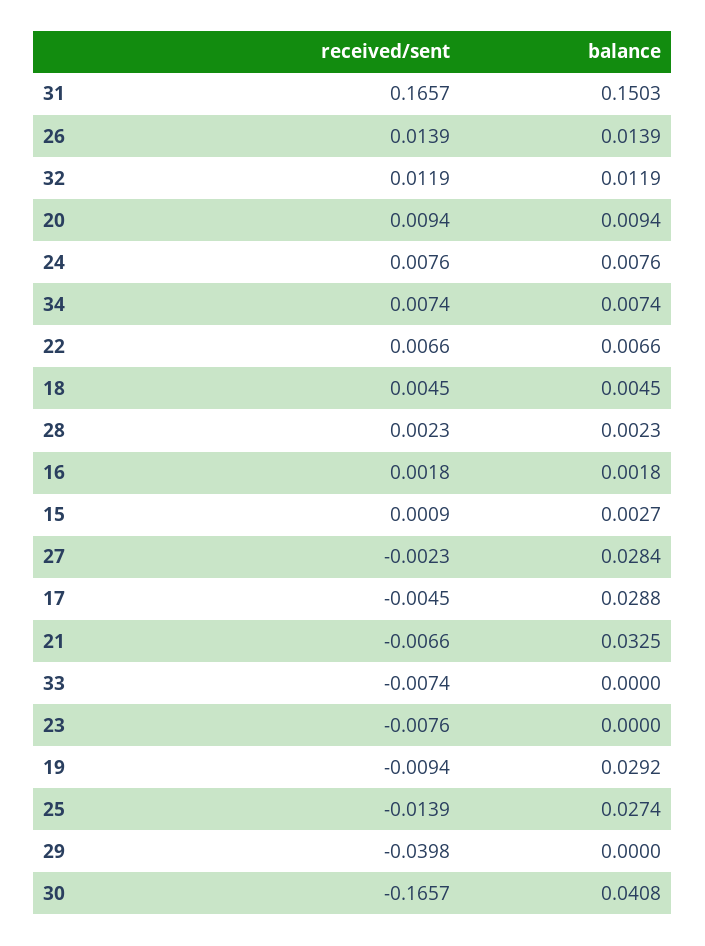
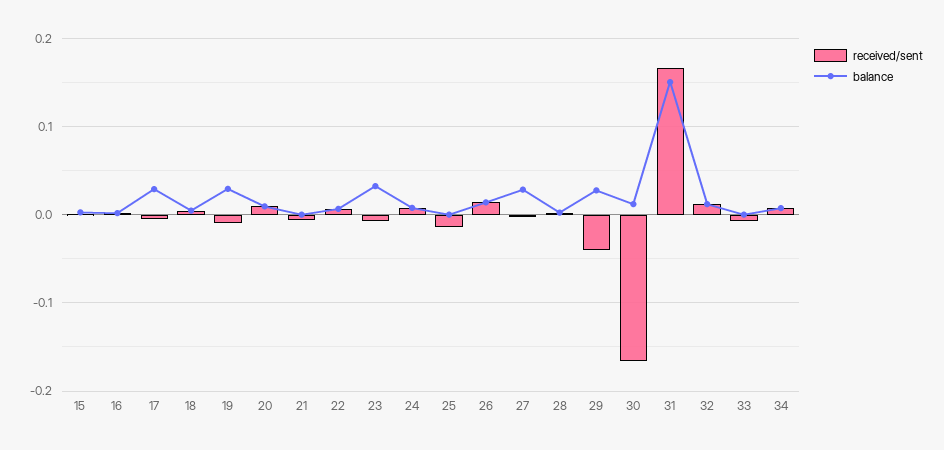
balance, 21: 0.0325 -> 0
balance, 23: 0 -> 0.03
balance, 25: 0.0274 -> 0
balance, 29: 0 -> 0.03
balance, 30: 0.0408 -> 0.01

